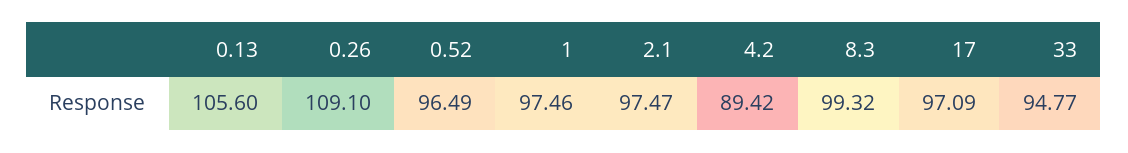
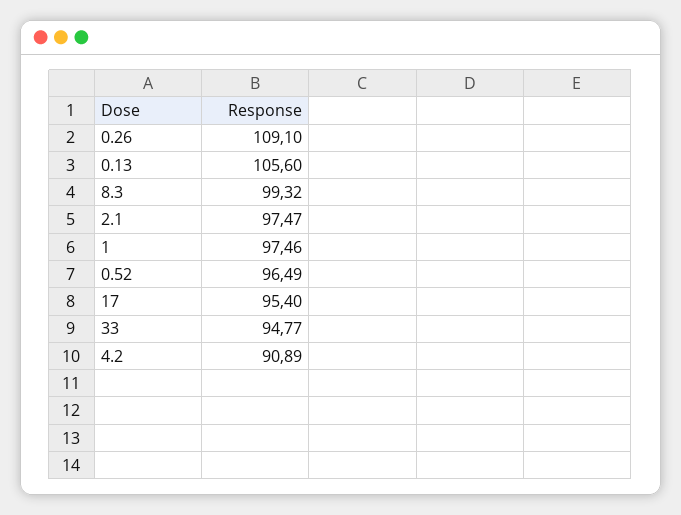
4.2: 89.42 -> 90.89
17: 97.09 -> 95.4

